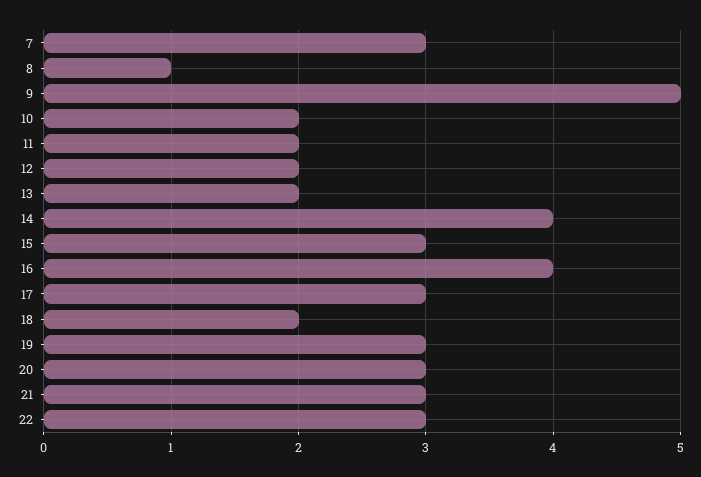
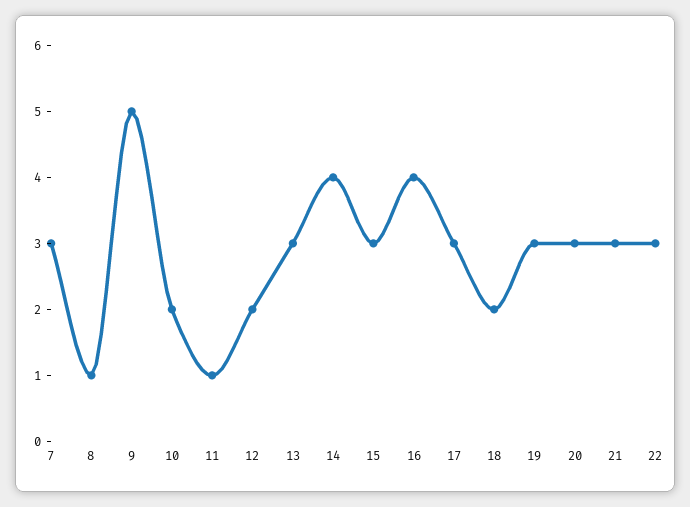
11: 2 -> 1
13: 2 -> 3

